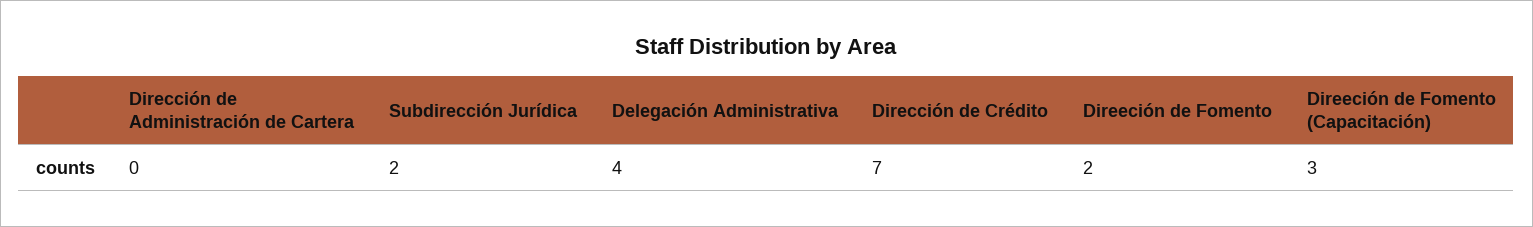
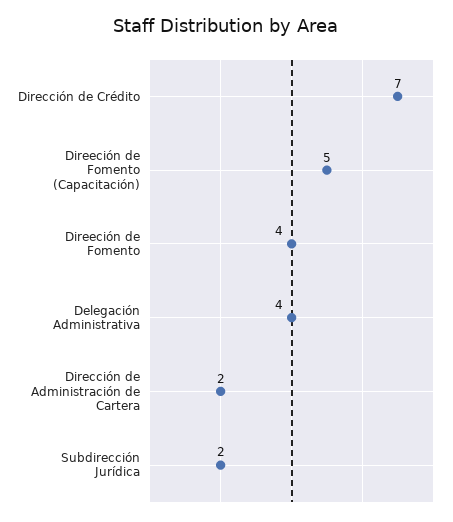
Dirección de Administración de Cartera: 0 -> 2
Direeción de Fomento: 2 -> 4
Direeción de Fomento (Capacitación): 3 -> 5

